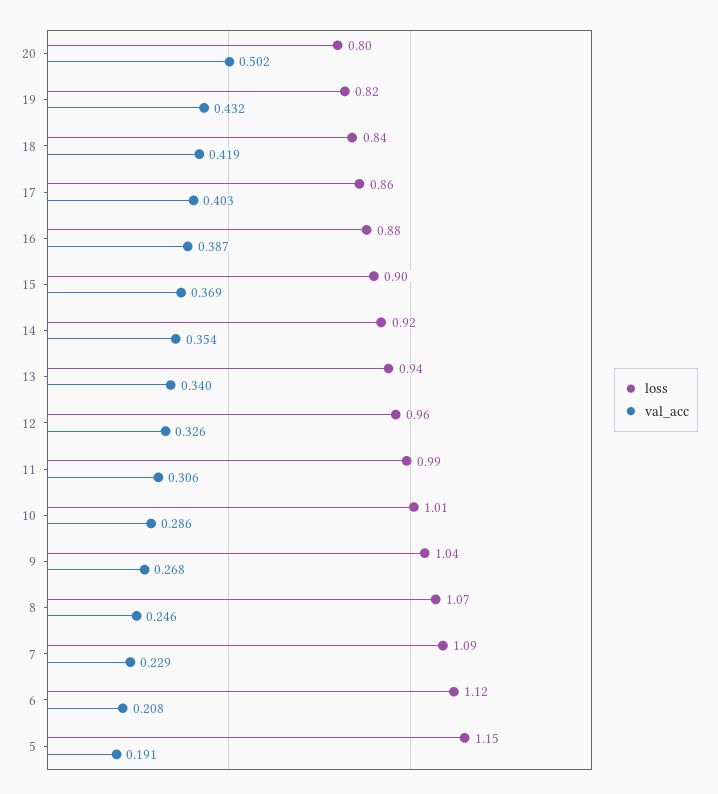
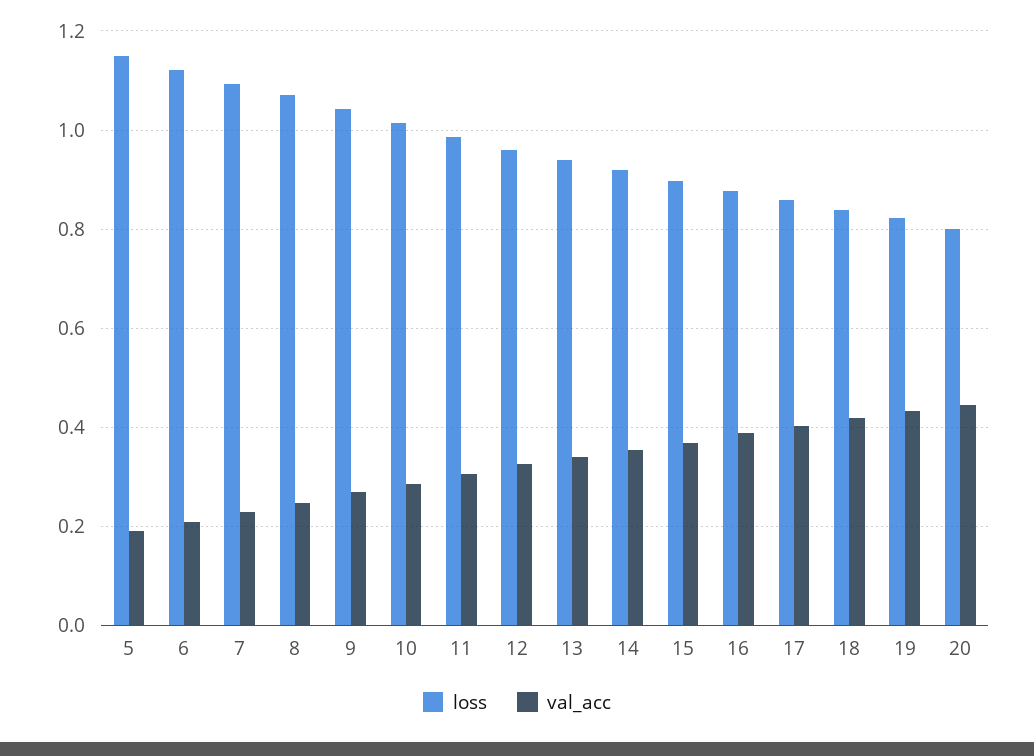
val_acc, 20: 0.502 -> 0.44

